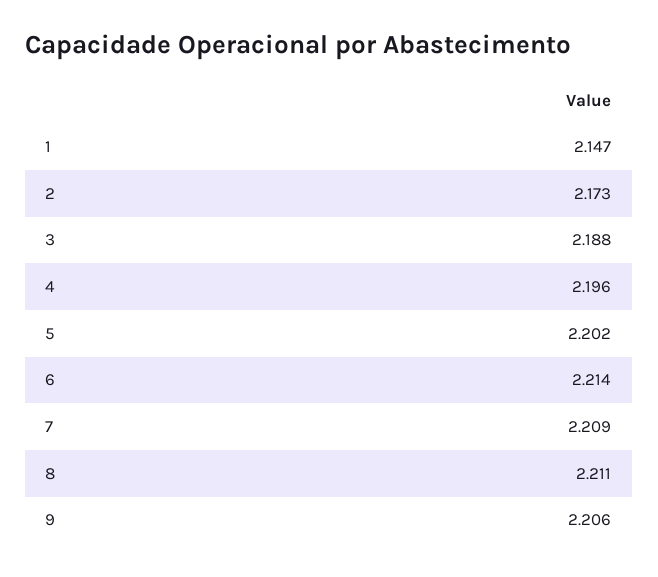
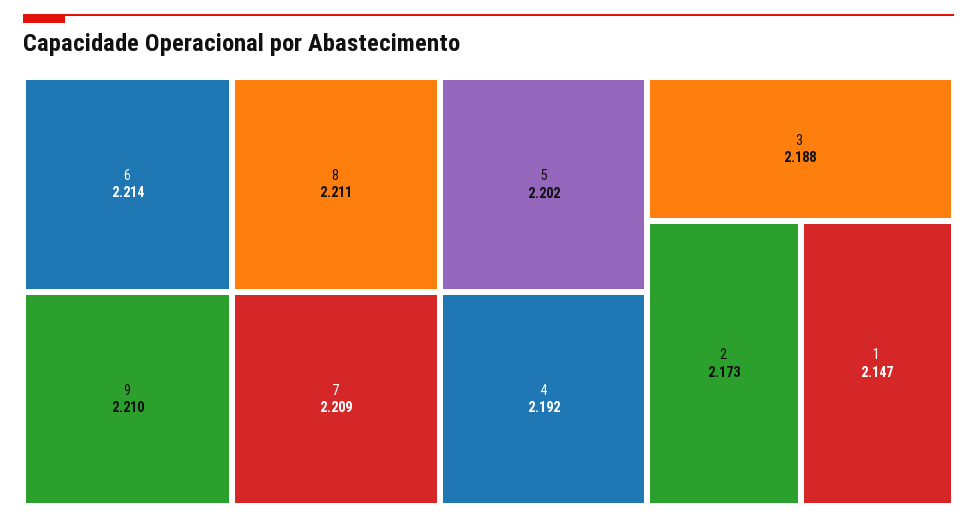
4: 2.196 -> 2.192
9: 2.206 -> 2.21

